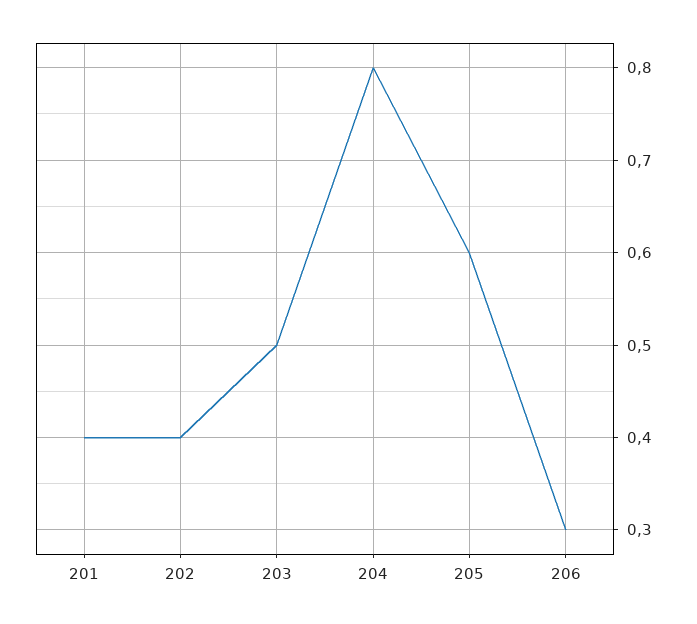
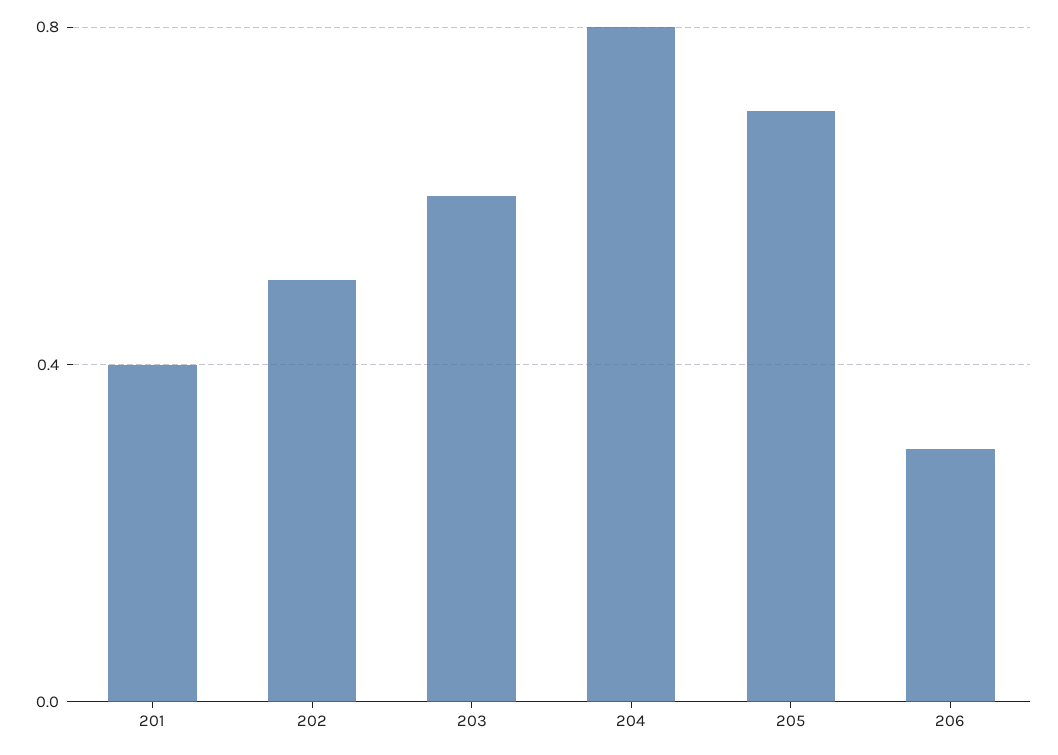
202: 0.4 -> 0.5
203: 0.5 -> 0.6
205: 0.6 -> 0.7

